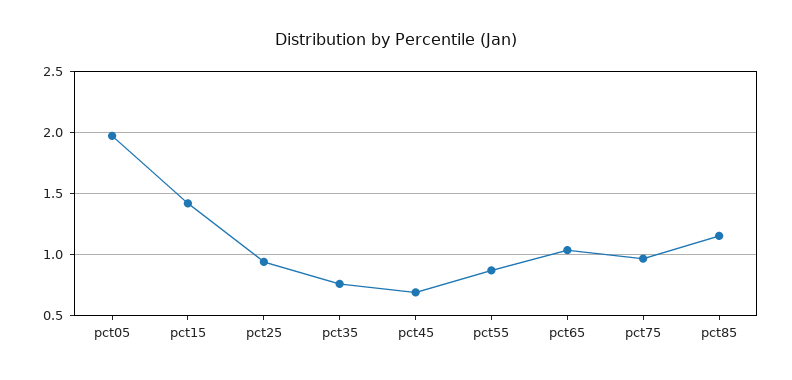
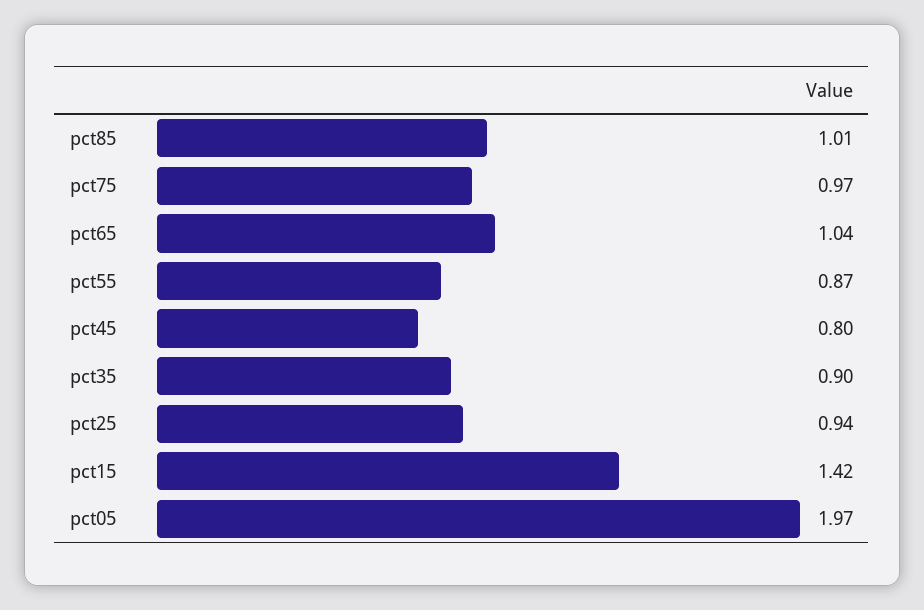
pct35: 0.75 -> 0.9
pct45: 0.7 -> 0.8
pct85: 1.15 -> 1.01

